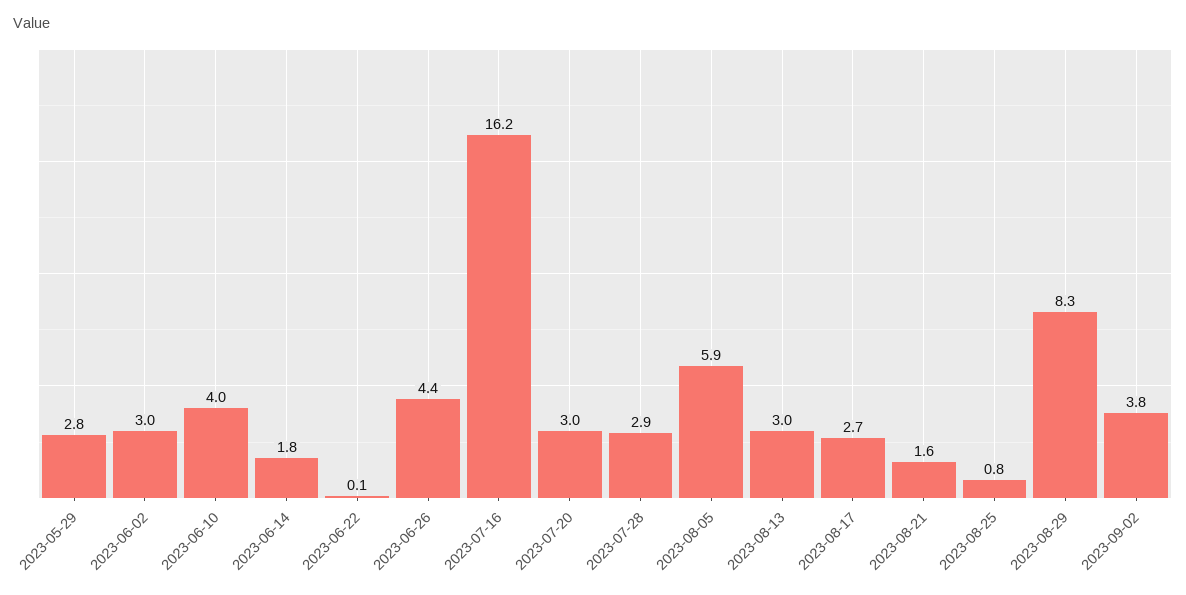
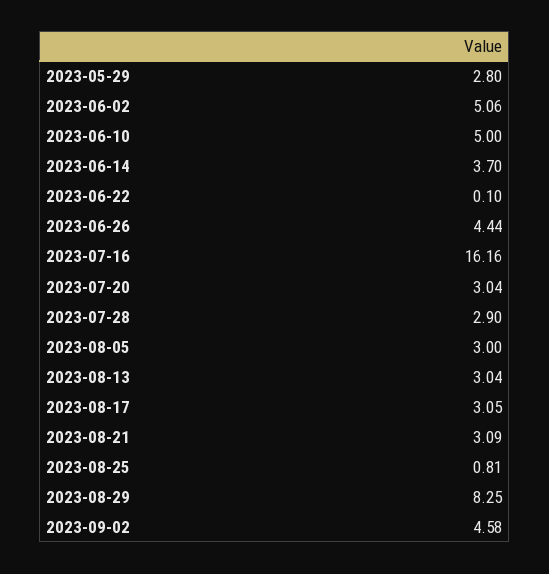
2023-06-02: 3 -> 5.06
2023-06-10: 4 -> 5
2023-06-14: 1.8 -> 3.7
2023-08-05: 5.9 -> 3
2023-08-17: 2.7 -> 3.05
2023-08-21: 1.6 -> 3.09
2023-09-02: 3.8 -> 4.58

